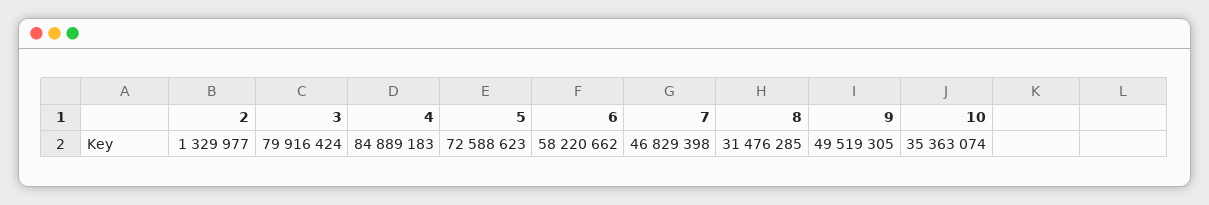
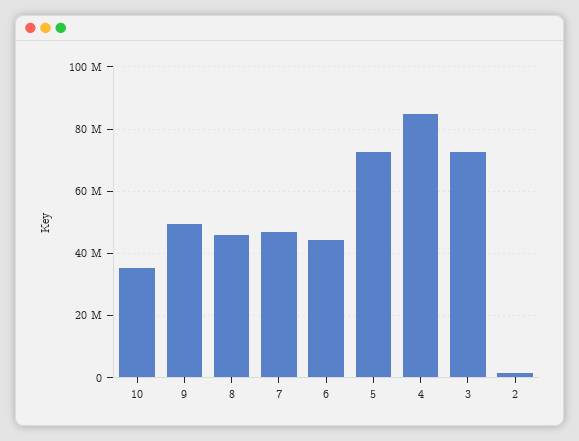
3: 79916424 -> 72000000
6: 58220662 -> 44000000
8: 31476285 -> 46000000

